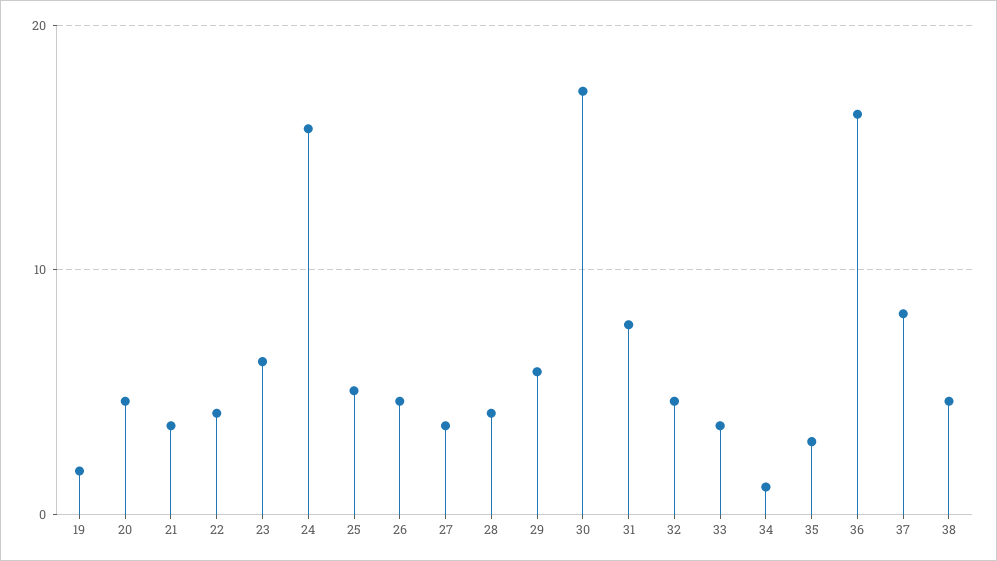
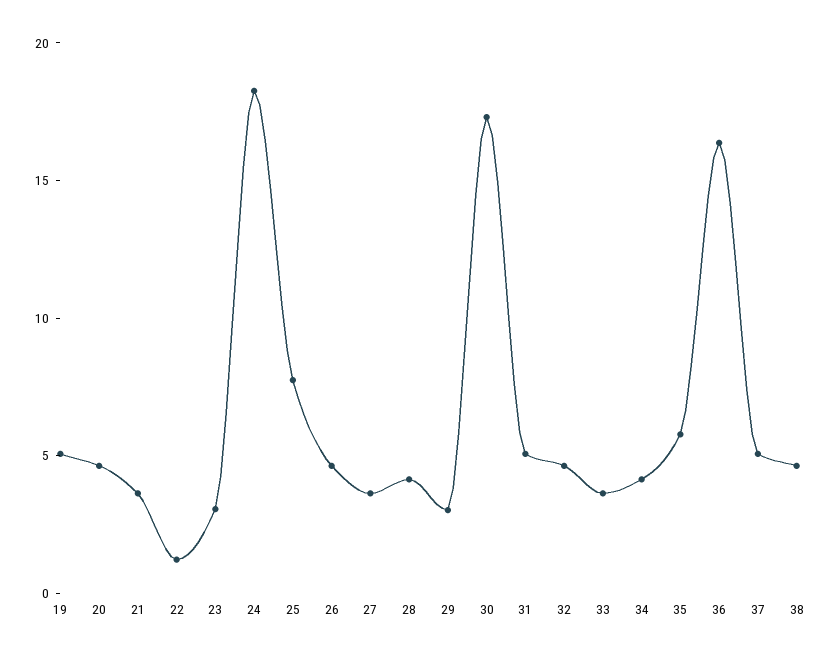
19: 2 -> 5
22: 4 -> 1
23: 6 -> 3
24: 16 -> 18
25: 5 -> 8
29: 6 -> 3
31: 8 -> 5
34: 1 -> 4
35: 3 -> 6
37: 8 -> 5

